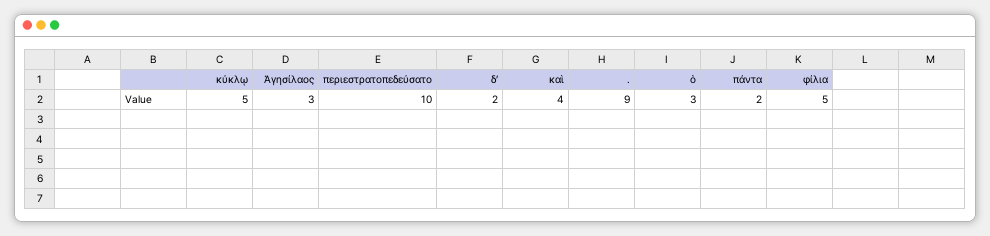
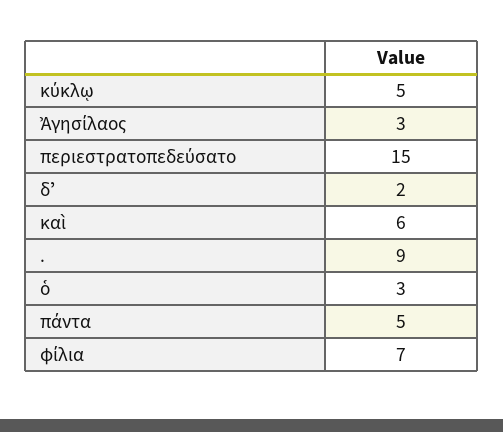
περιεστρατοπεδεύσατο: 10 -> 15
καὶ: 4 -> 6
πάντα: 2 -> 5
φίλια: 5 -> 7

